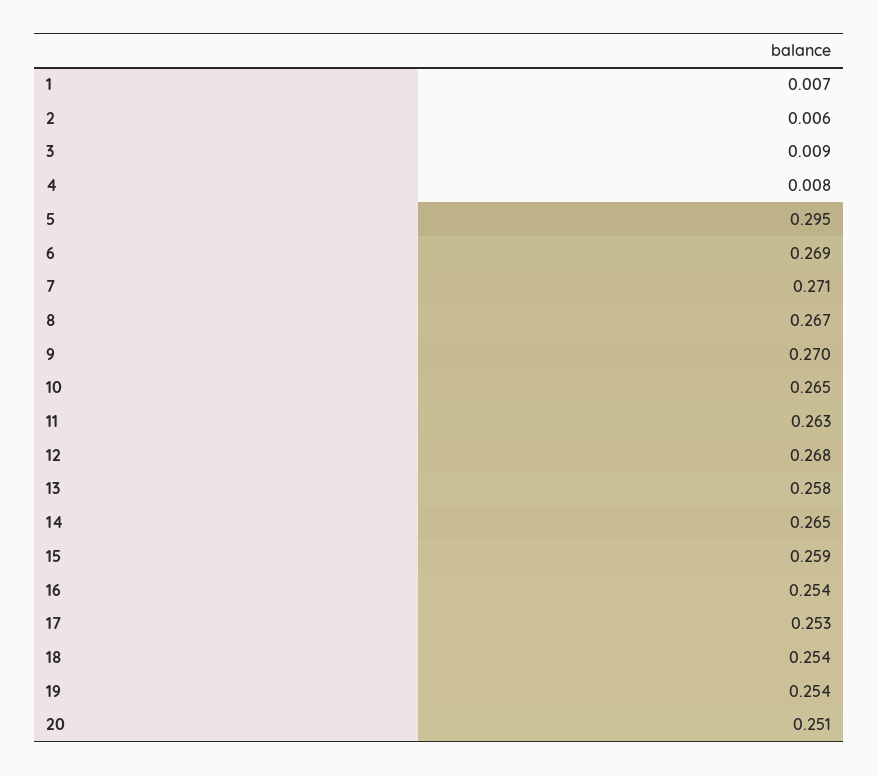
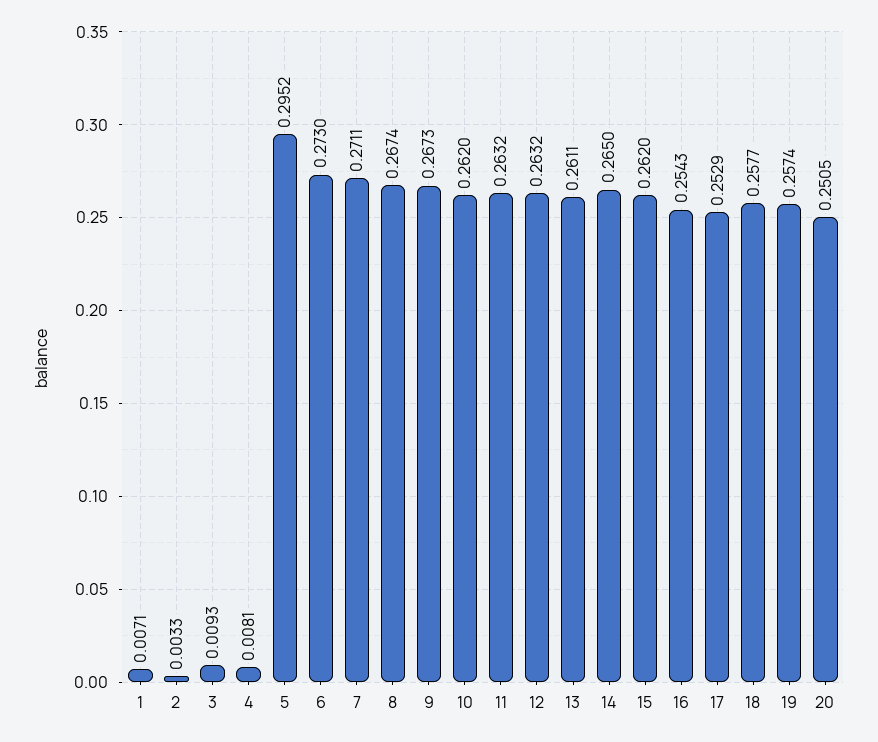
2: 0.006 -> 0.0033
6: 0.269 -> 0.273
9: 0.27 -> 0.2673
10: 0.265 -> 0.262
12: 0.268 -> 0.2632
13: 0.258 -> 0.2611
15: 0.259 -> 0.262
18: 0.254 -> 0.2577
19: 0.254 -> 0.2574

